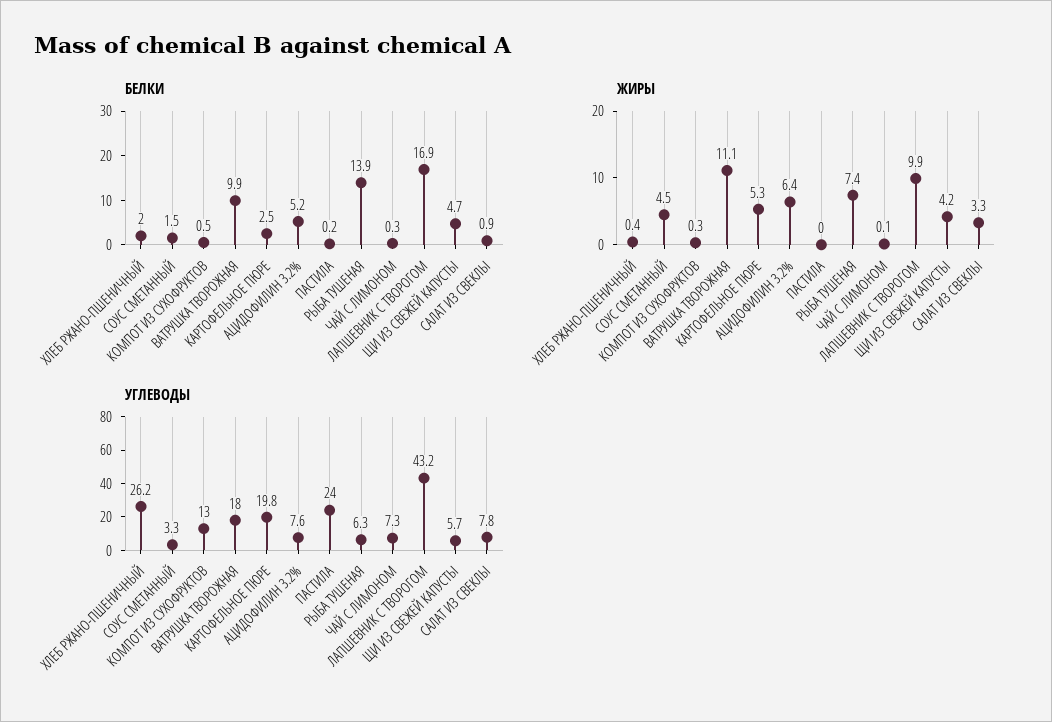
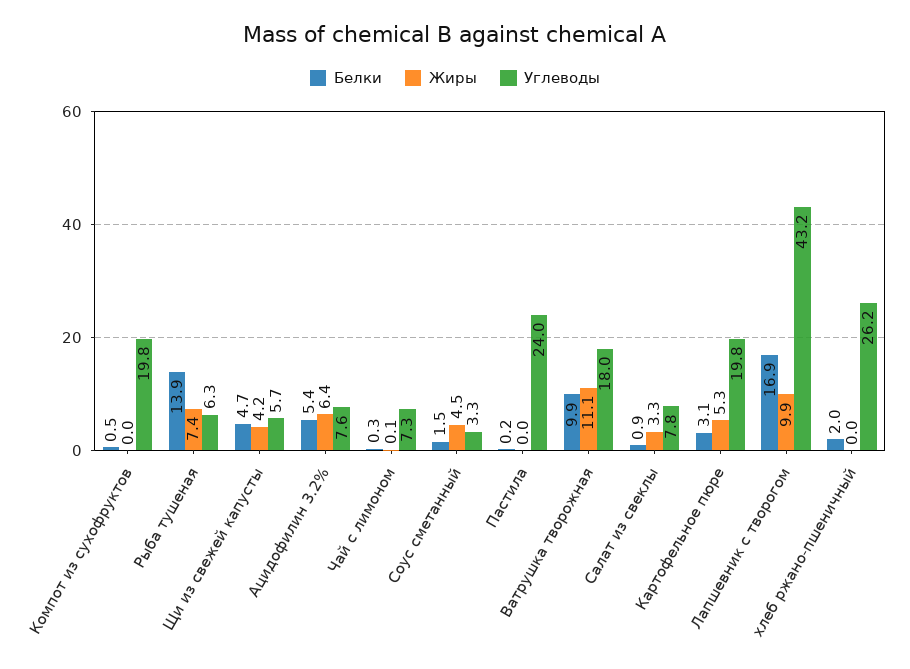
БЕЛКИ, КАРТОФЕЛЬНОЕ ПЮРЕ: 2.5 -> 3.1
БЕЛКИ, АЦИДОФИЛИН 3.2%: 5.2 -> 5.4
ЖИРЫ, ХЛЕБ РЖАНО-ПШЕНИЧНЫЙ: 0.4 -> 0
ЖИРЫ, КОМПОТ ИЗ СУХОФРУКТОВ: 0.3 -> 0
УГЛЕВОДЫ, КОМПОТ ИЗ СУХОФРУКТОВ: 13 -> 19.8

